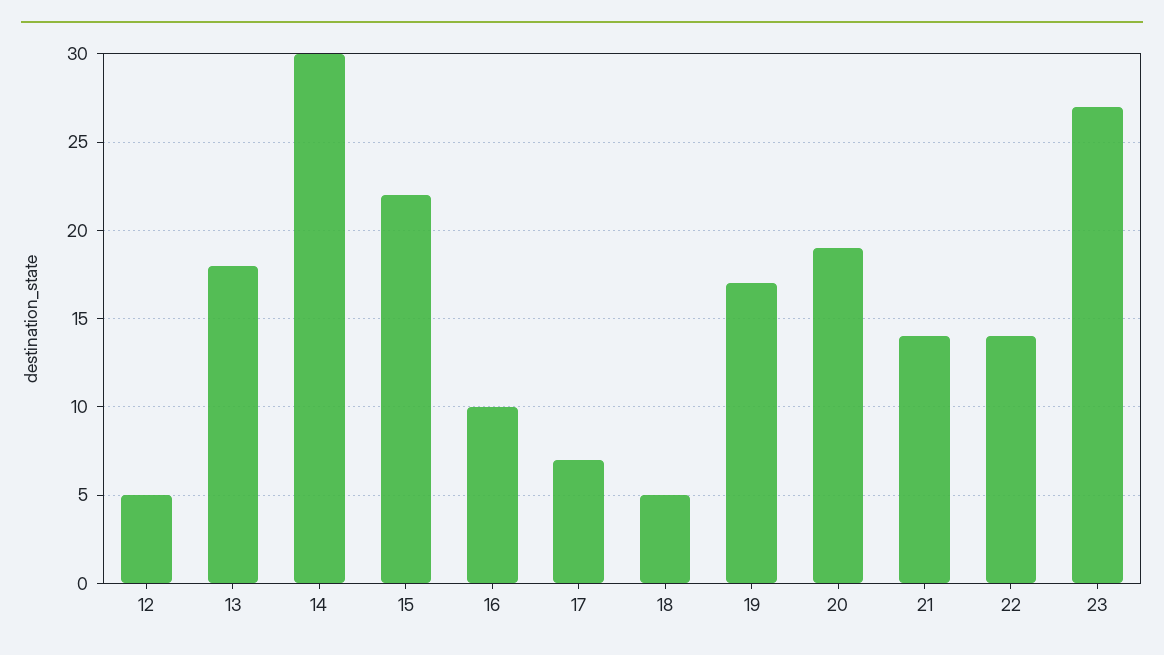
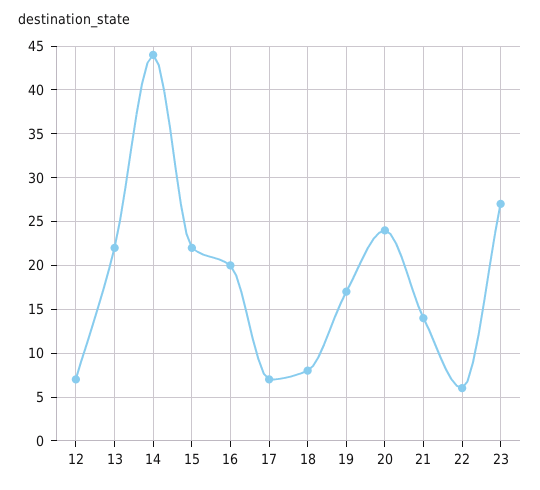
12: 5 -> 7
13: 18 -> 22
14: 30 -> 44
16: 10 -> 20
18: 5 -> 8
20: 19 -> 24
22: 14 -> 6

